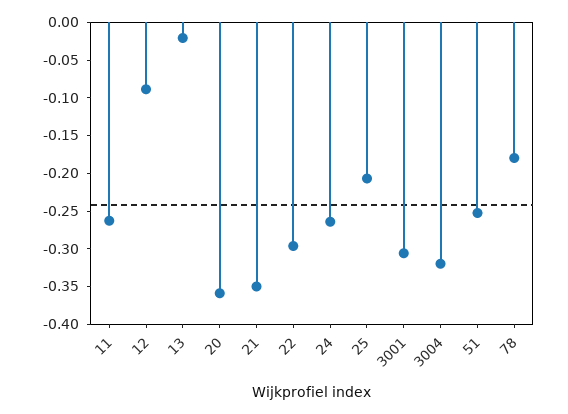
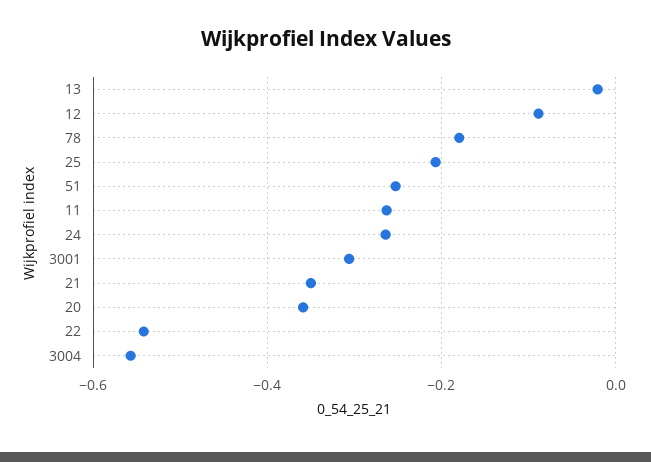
22: -0.3 -> -0.54
3004: -0.325 -> -0.56

